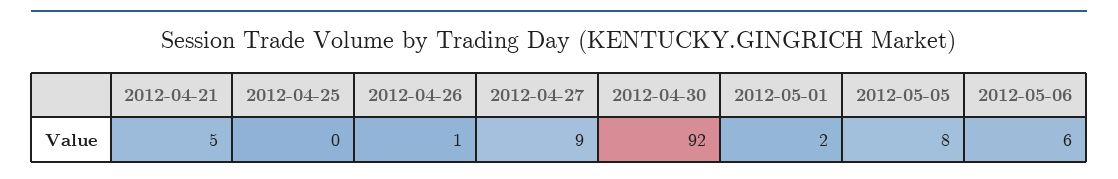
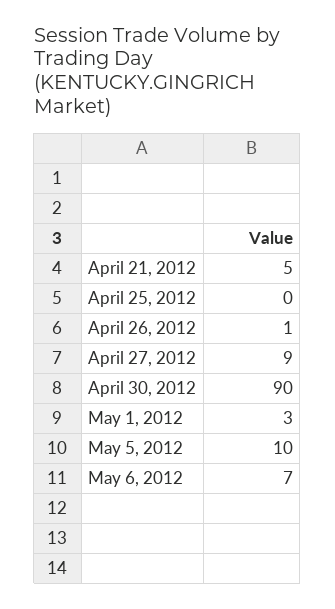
2012-04-30: 92 -> 90
2012-05-01: 2 -> 3
2012-05-05: 8 -> 10
2012-05-06: 6 -> 7

